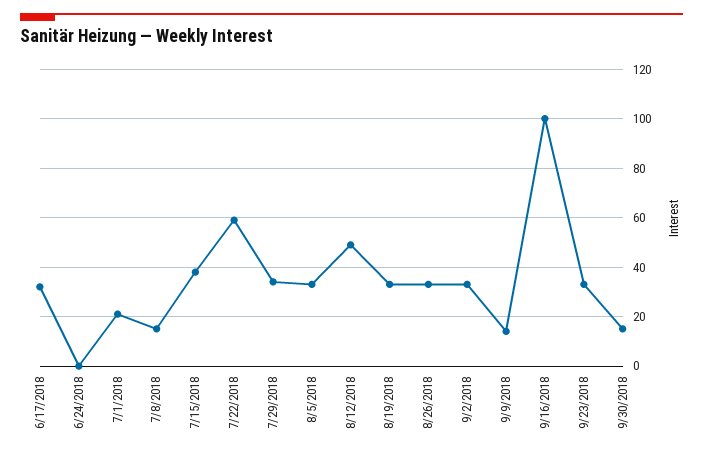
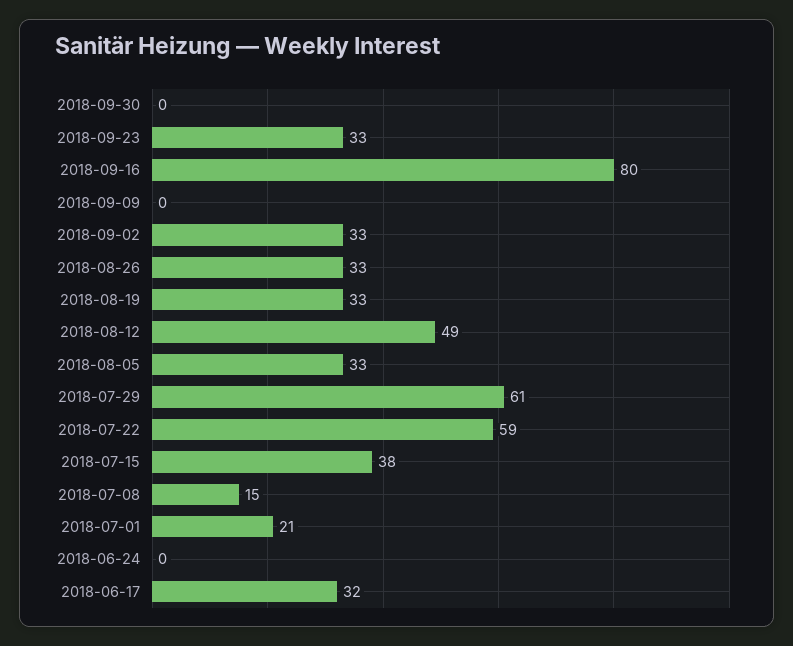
7/29/2018: 35 -> 61
9/9/2018: 15 -> 0
9/16/2018: 100 -> 80
9/30/2018: 15 -> 0

